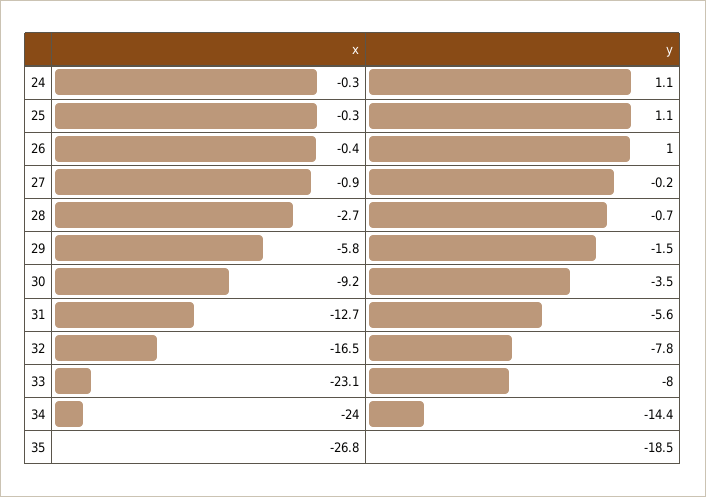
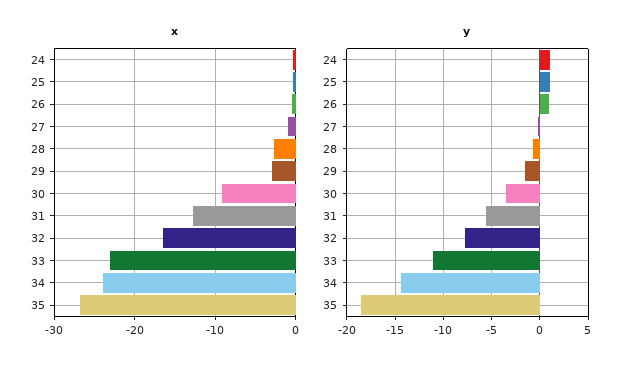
x, 29: -5.8 -> -3
y, 33: -8 -> -11

